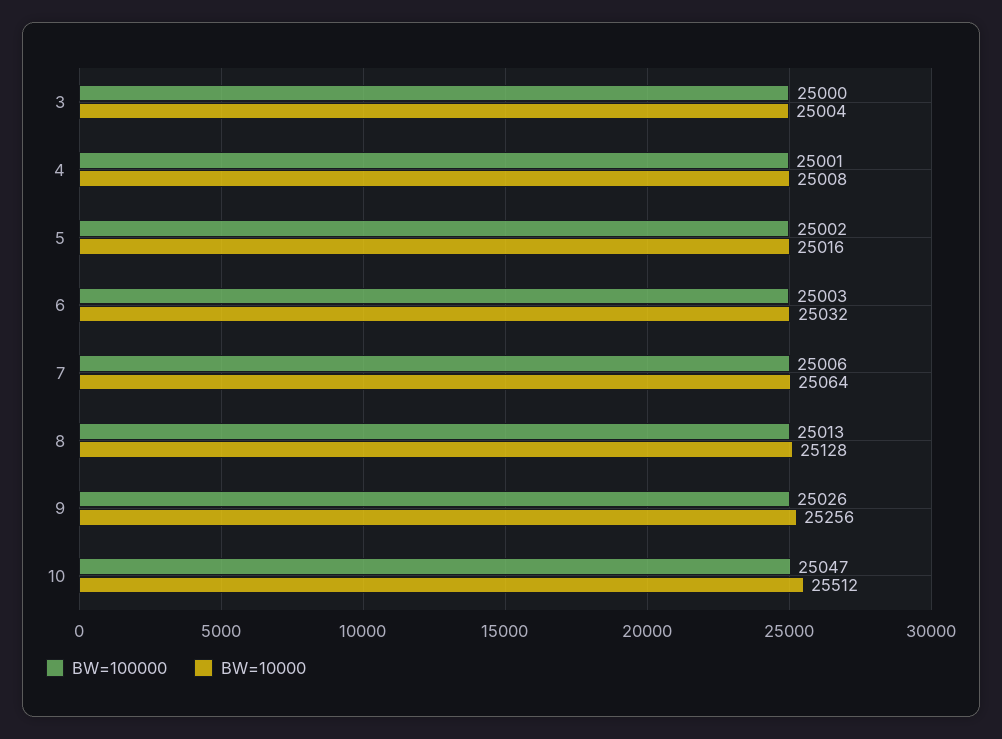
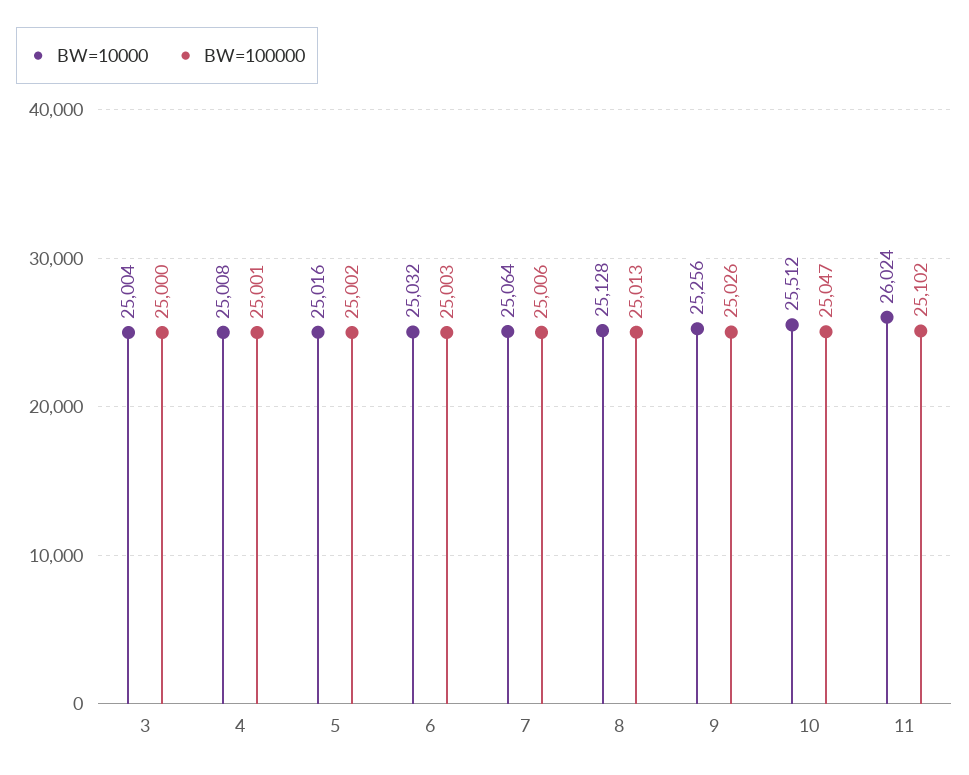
BW=10000, 11: none -> 26024
BW=100000, 11: none -> 25102

